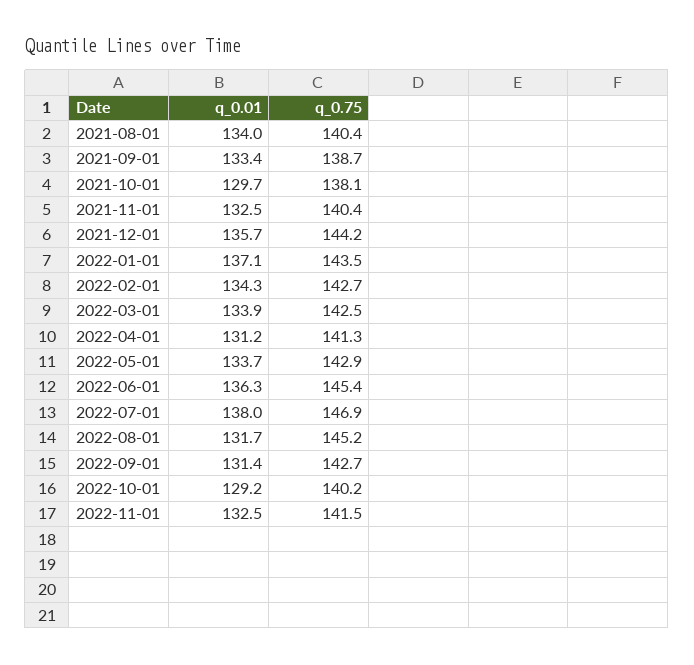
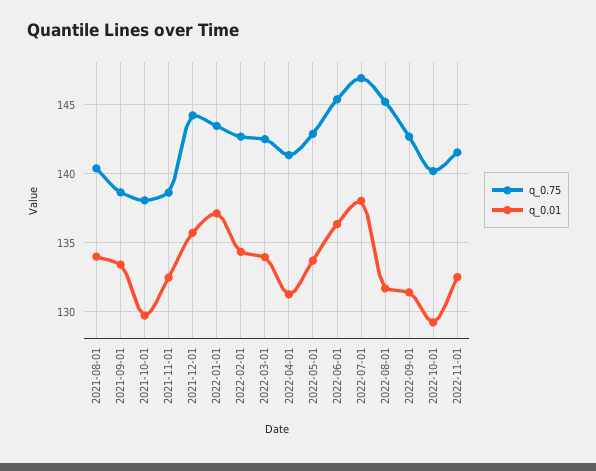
q_0.75, 2021-11-01: 140.4 -> 138.5

